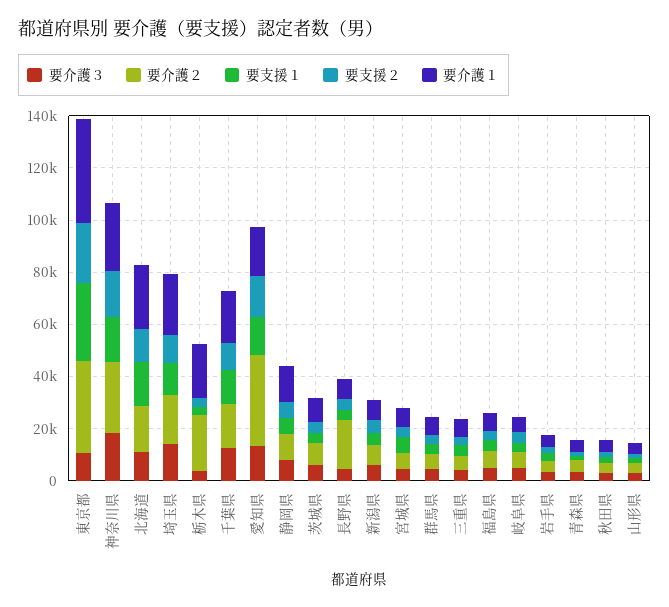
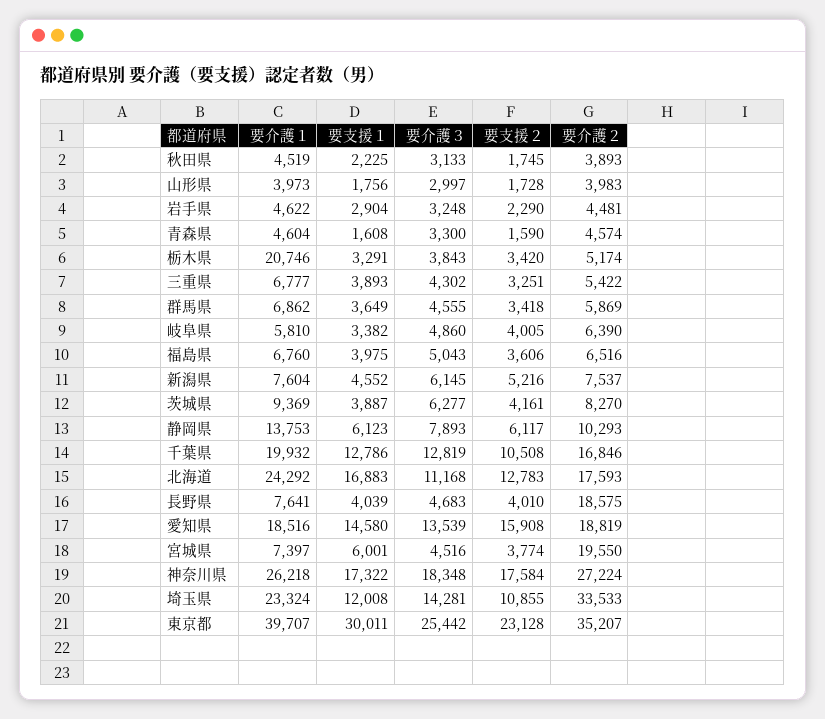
要介護３, 東京都: 10000 -> 25442
要介護２, 埼玉県: 20000 -> 33533
要介護２, 栃木県: 20000 -> 5174
要介護２, 愛知県: 35000 -> 18819
要介護２, 宮城県: 5000 -> 19550

